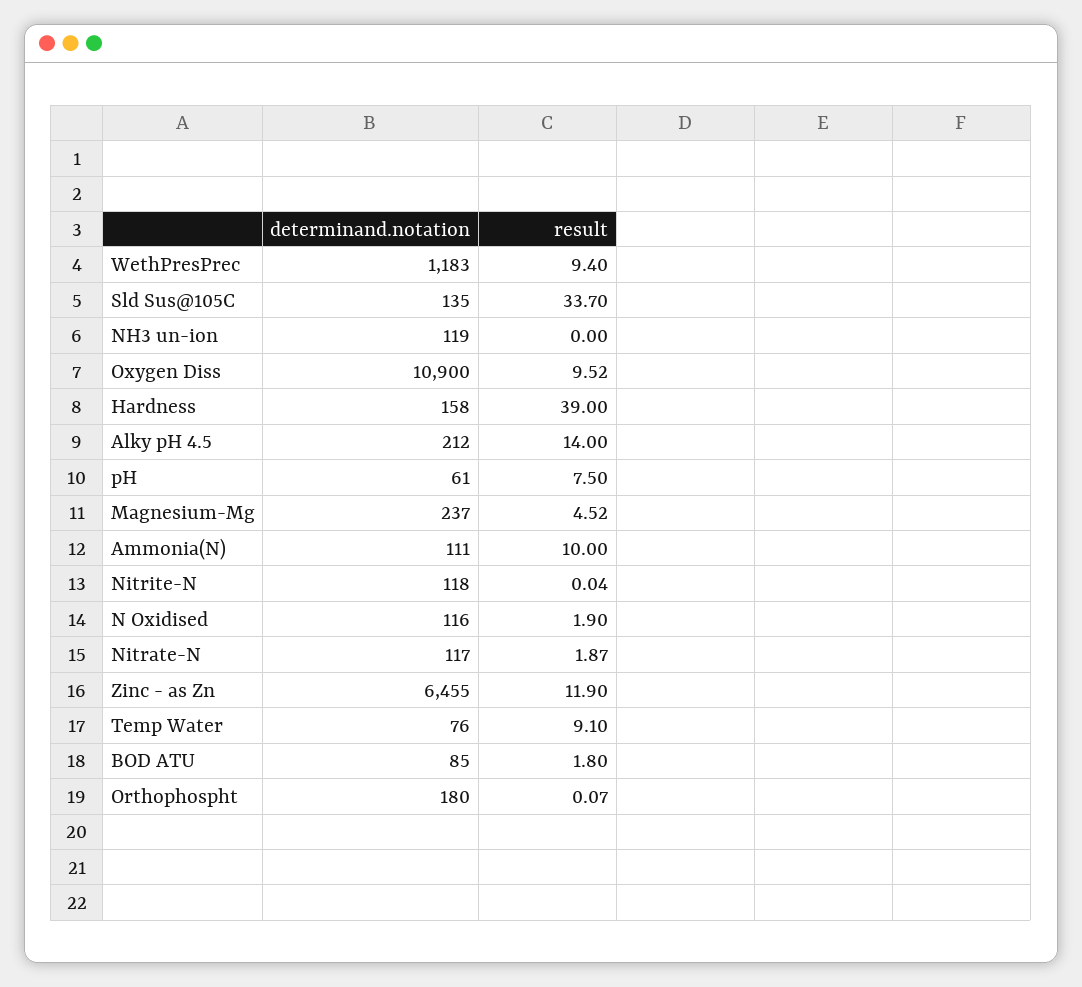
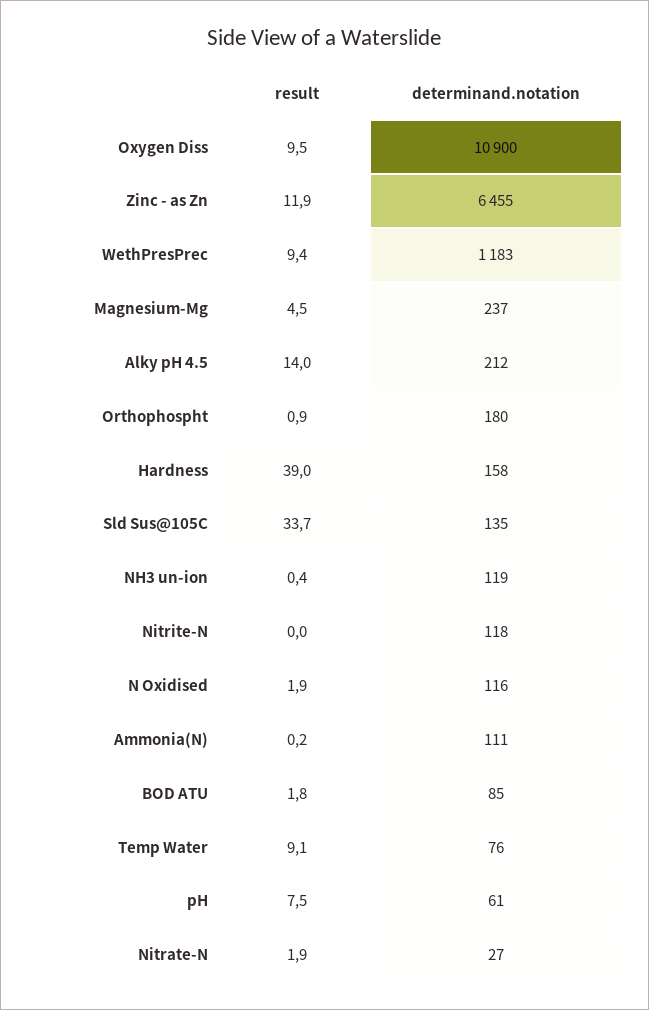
result, NH3 un-ion: 0 -> 0.4
result, Ammonia(N): 10 -> 0.2
determinand.notation, Nitrate-N: 117 -> 27
result, Orthophospht: 0.07 -> 0.9

